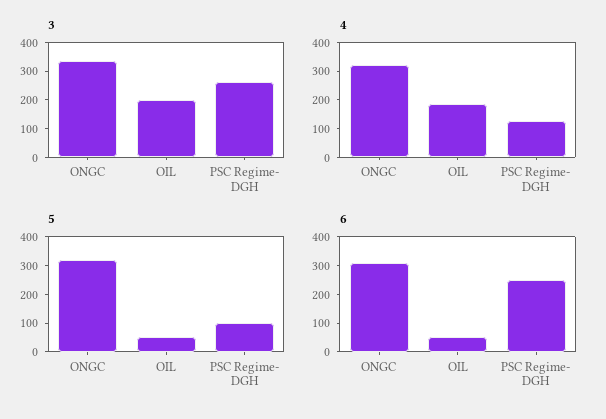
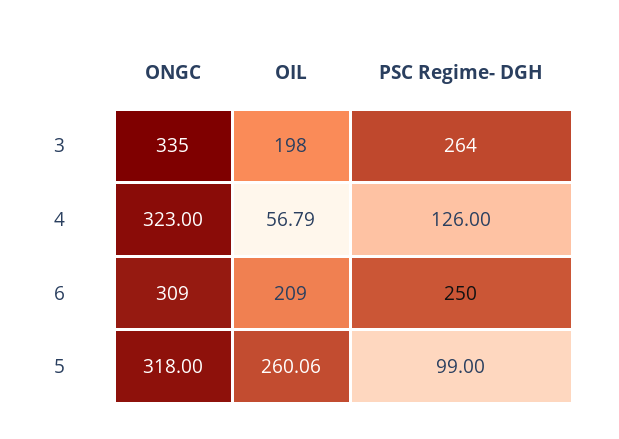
4, OIL: 200 -> 56.79
5, OIL: 50 -> 260.06
6, OIL: 50 -> 209

